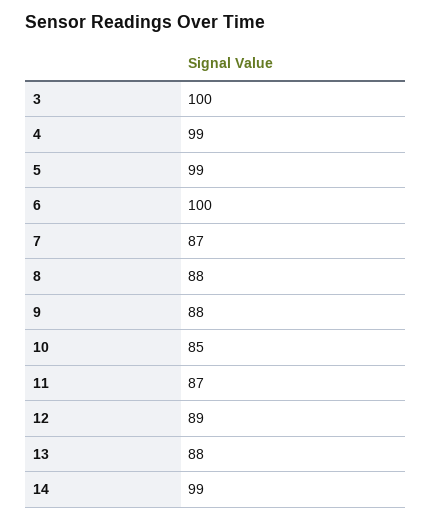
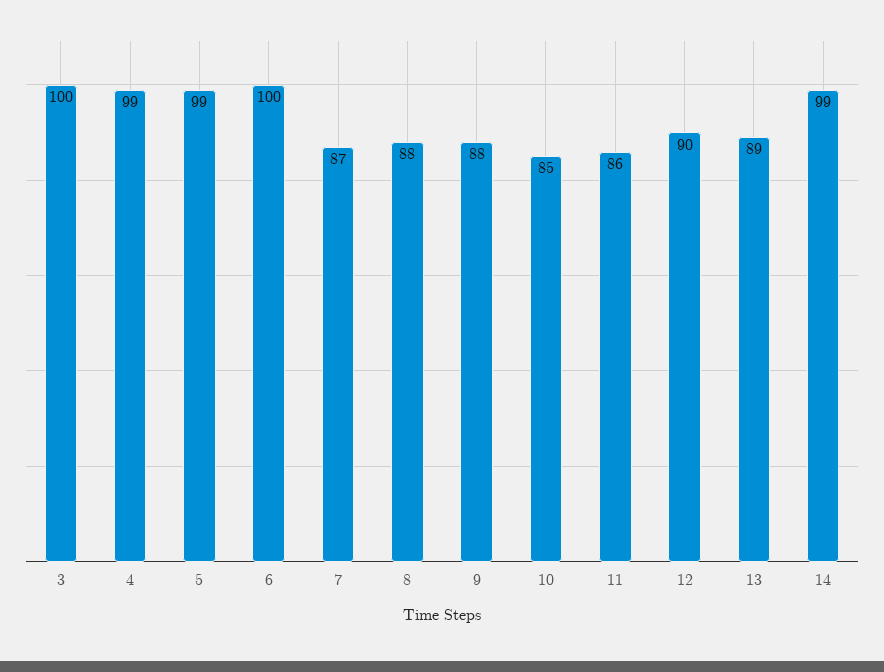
11: 87 -> 86
12: 89 -> 90
13: 88 -> 89

